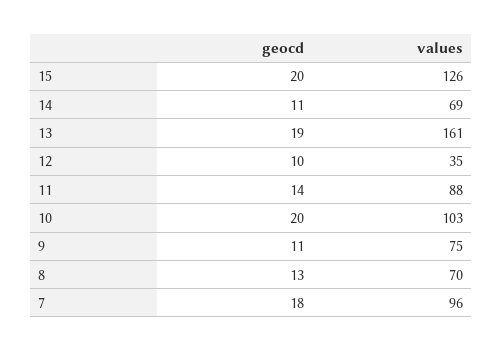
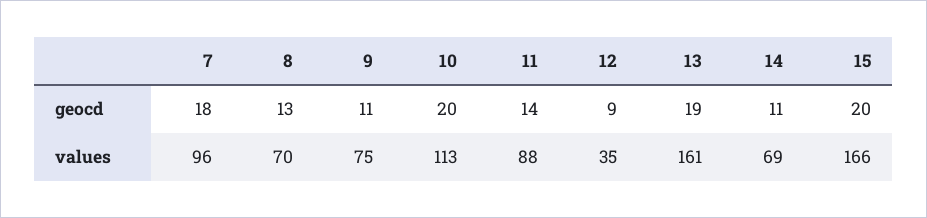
values, 15: 126 -> 166
geocd, 12: 10 -> 9
values, 10: 103 -> 113

